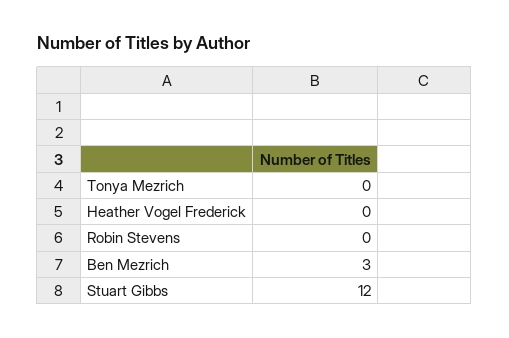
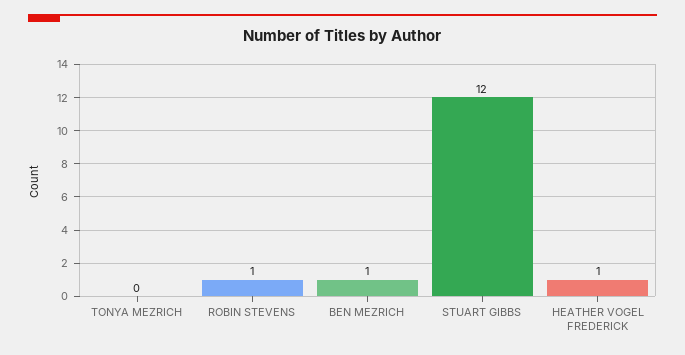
Heather Vogel Frederick: 0 -> 1
Robin Stevens: 0 -> 1
Ben Mezrich: 3 -> 1

